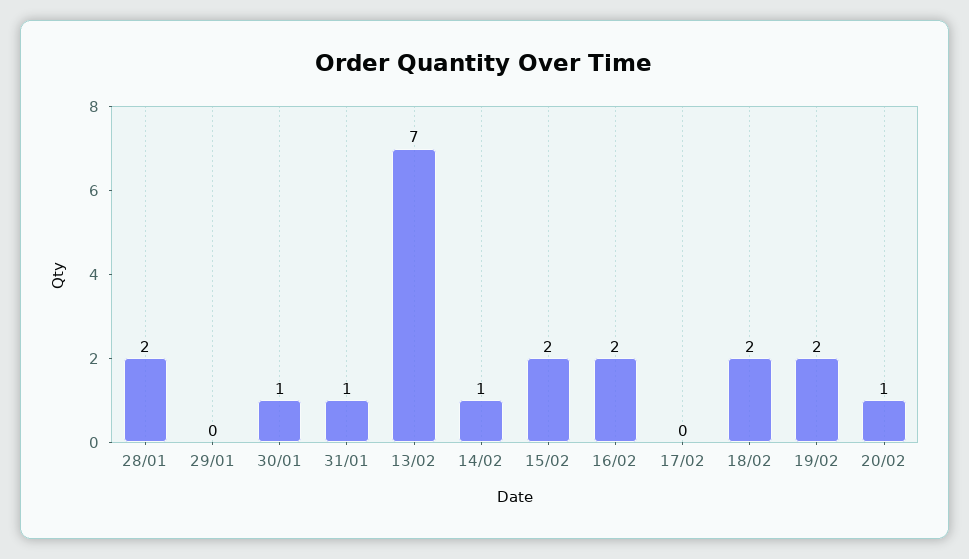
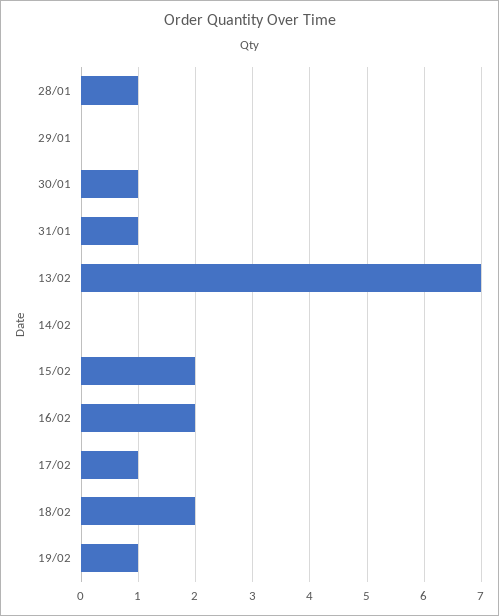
28/01: 2 -> 1
14/02: 1 -> 0
17/02: 0 -> 1
19/02: 2 -> 1
20/02: 1 -> none

